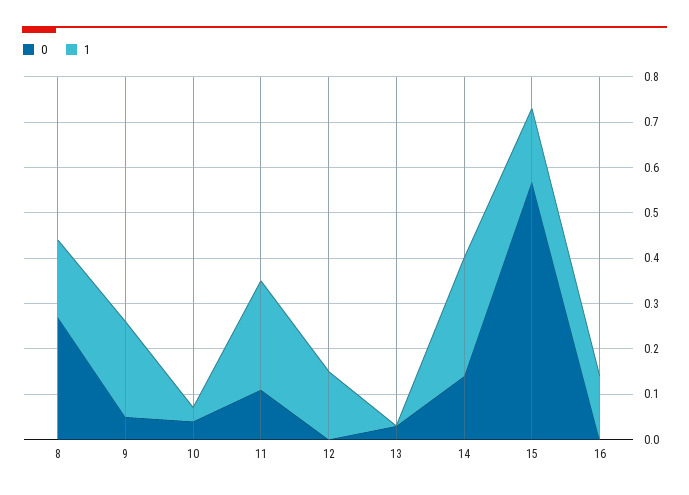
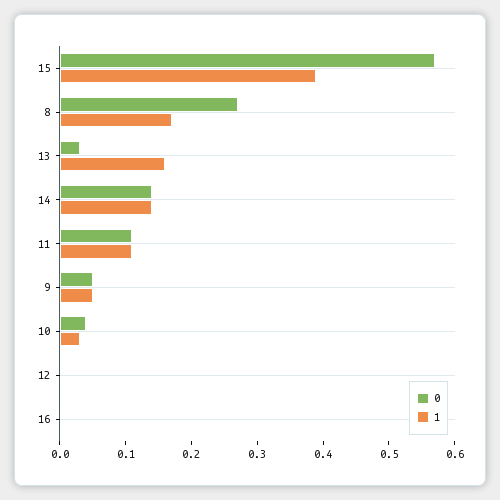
1, 9: 0.2 -> 0.05
1, 11: 0.25 -> 0.1
1, 12: 0.15 -> 0
1, 13: 0 -> 0.15
1, 14: 0.25 -> 0.15
1, 15: 0.15 -> 0.4
1, 16: 0.15 -> 0

